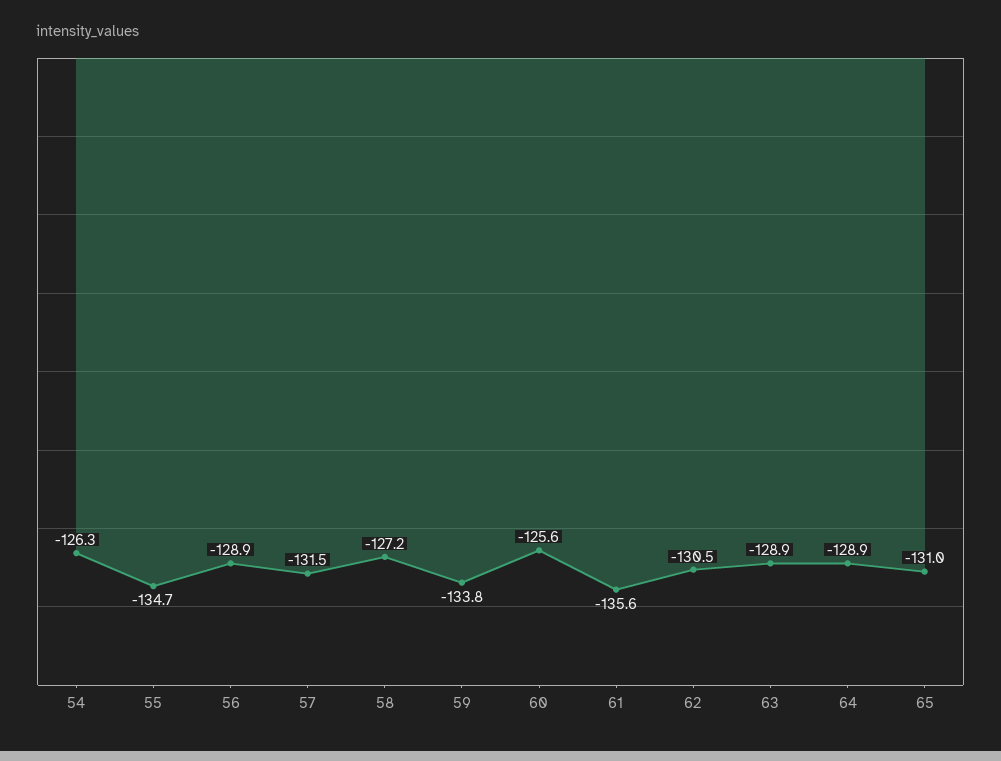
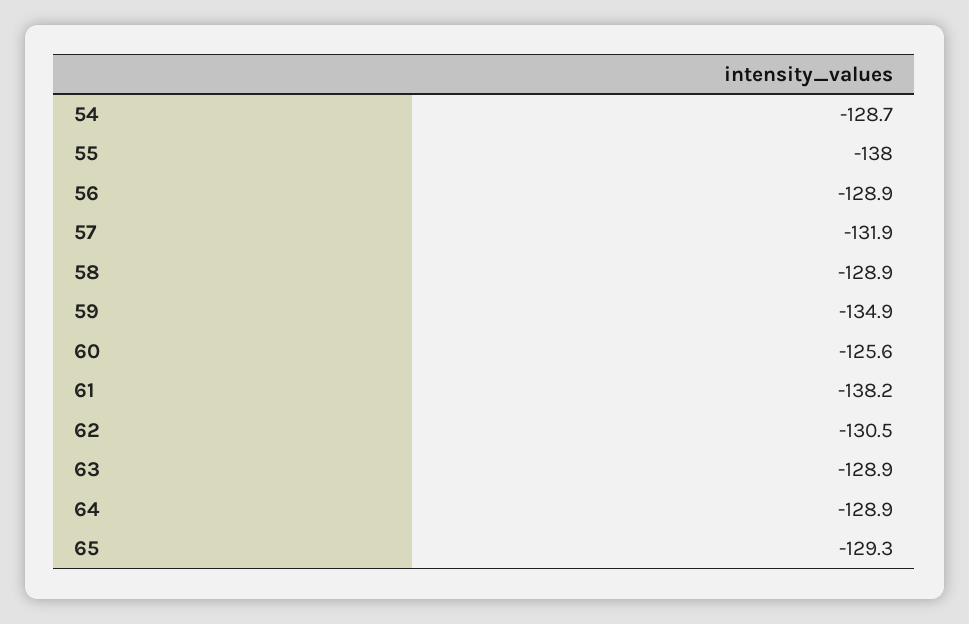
54: -126.3 -> -128.7
55: -134.7 -> -138
57: -131.5 -> -131.9
58: -127.2 -> -128.9
59: -133.8 -> -134.9
61: -135.6 -> -138.2
65: -131 -> -129.3

